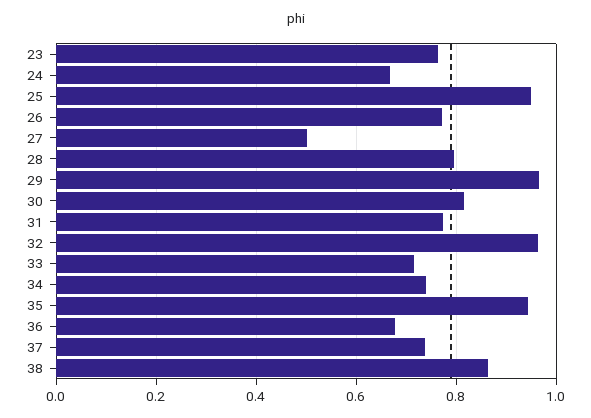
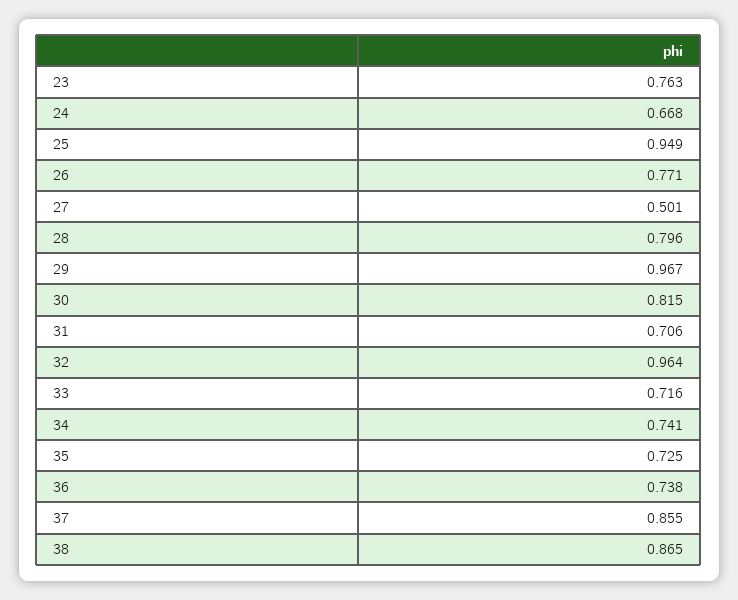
31: 0.78 -> 0.706
35: 0.94 -> 0.725
36: 0.68 -> 0.738
37: 0.74 -> 0.855

